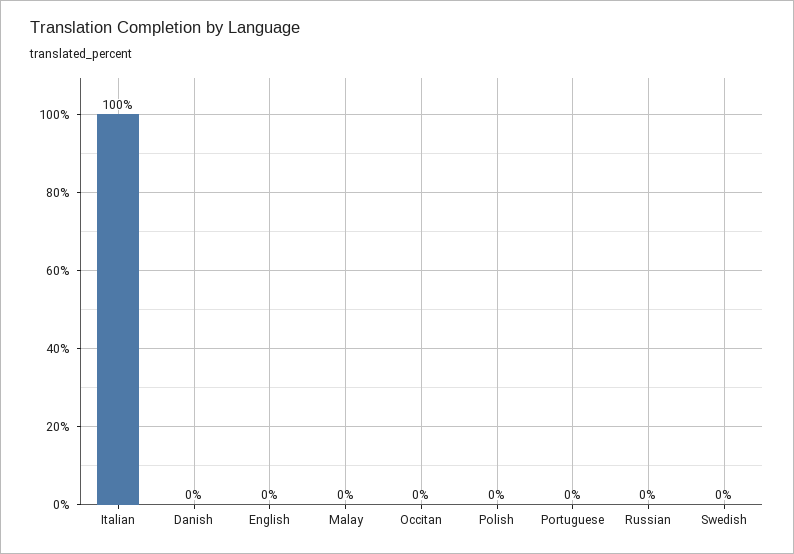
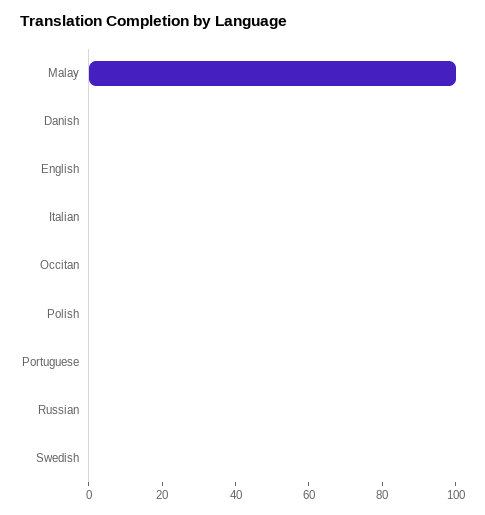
Italian: 100 -> 0
Malay: 0 -> 100

